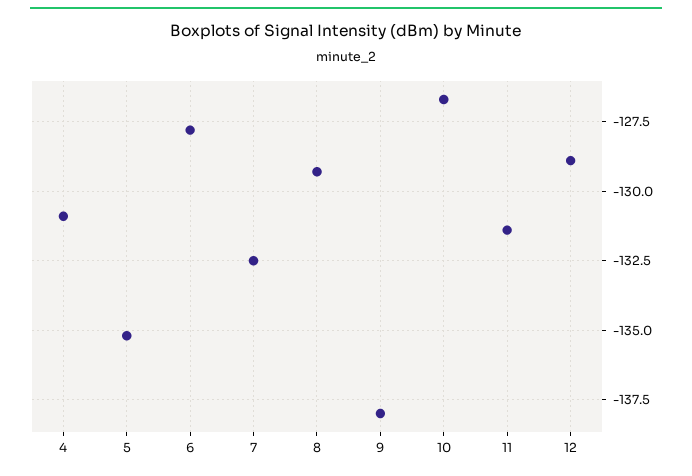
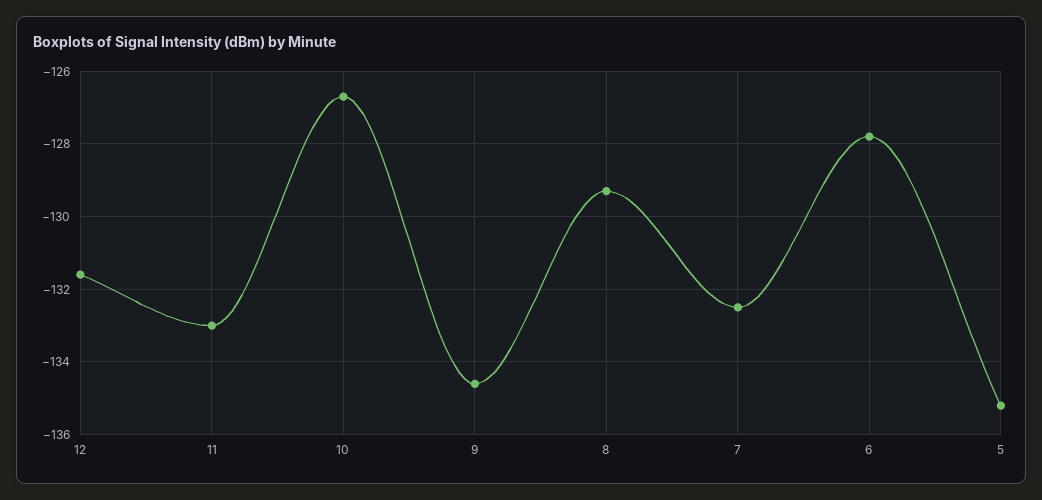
4: -131 -> none
9: -138 -> -134.5
11: -131.5 -> -133
12: -129 -> -131.5

